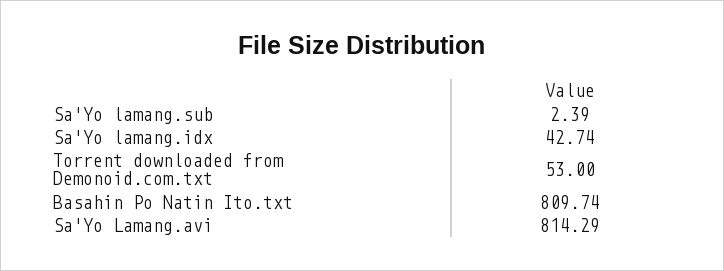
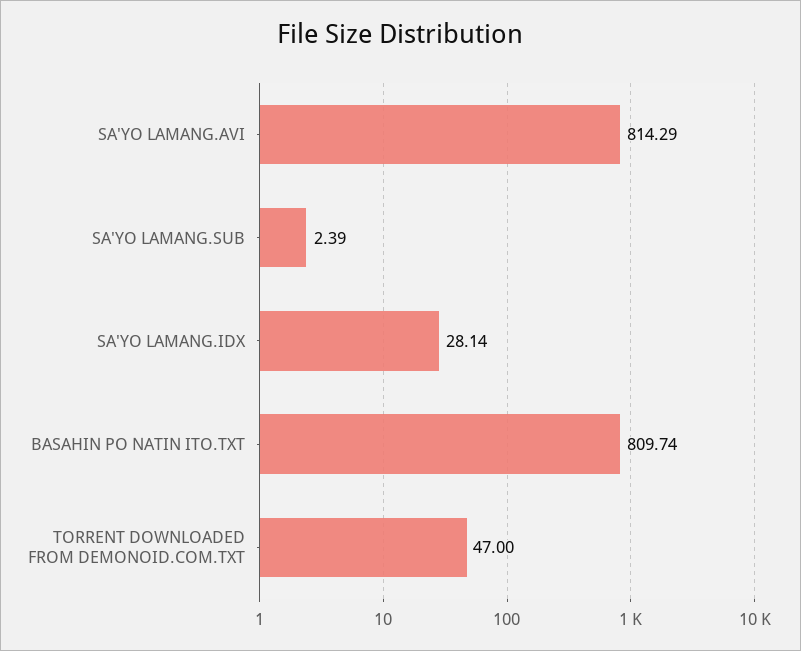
Sa'Yo lamang.idx: 42.74 -> 28.14
Torrent downloaded from Demonoid.com.txt: 53 -> 47

